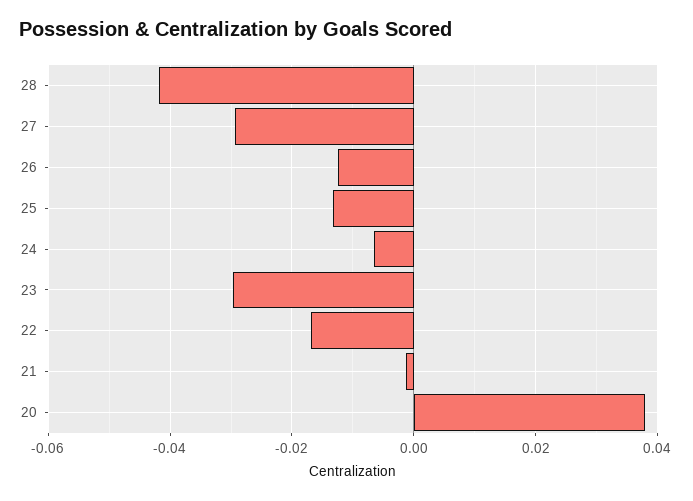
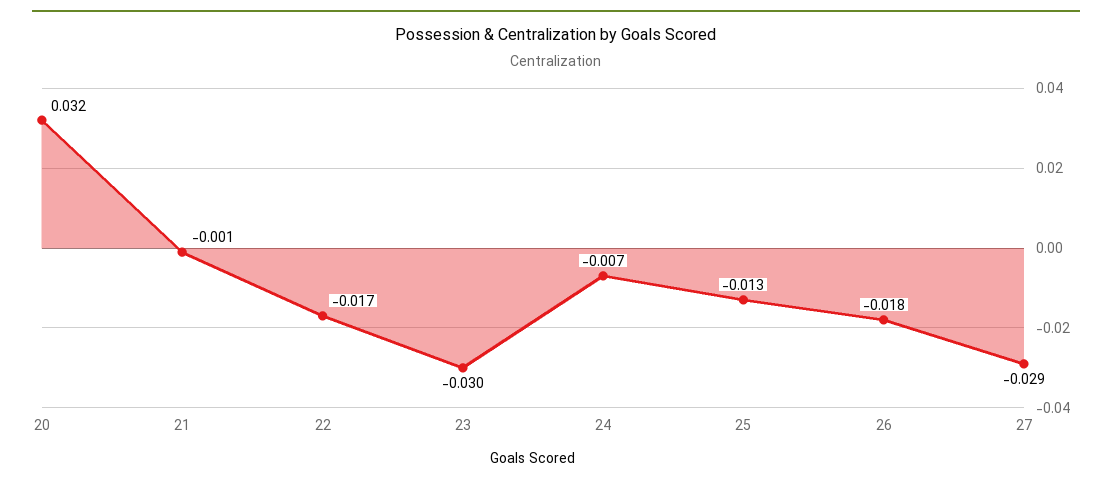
28: -0.042 -> none
26: -0.012 -> -0.018
20: 0.038 -> 0.032

